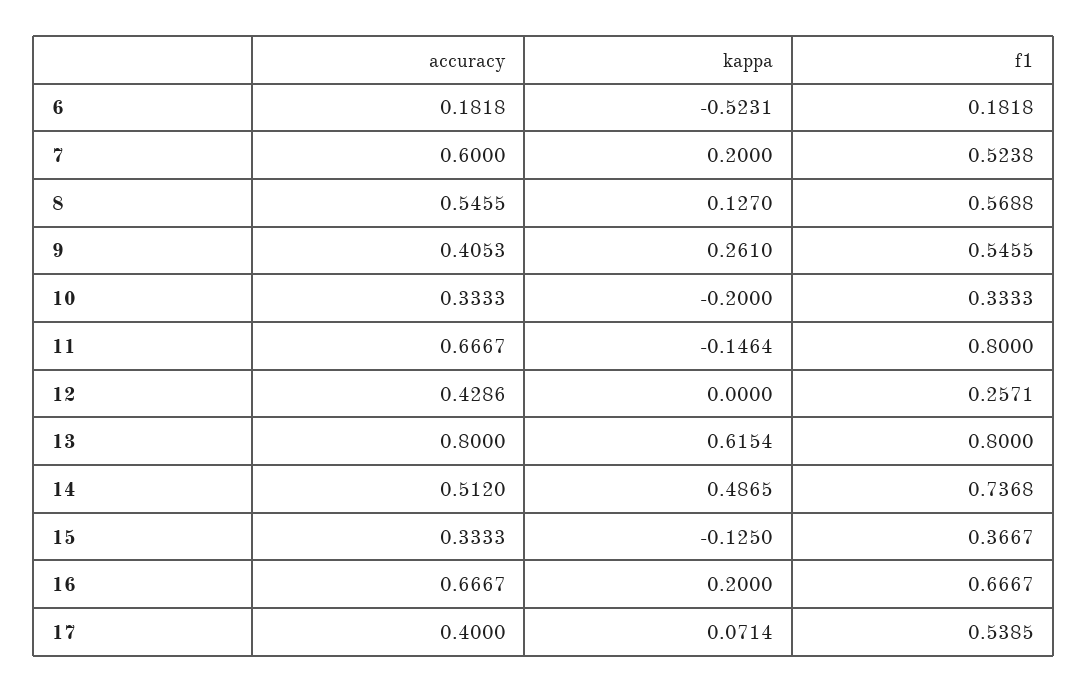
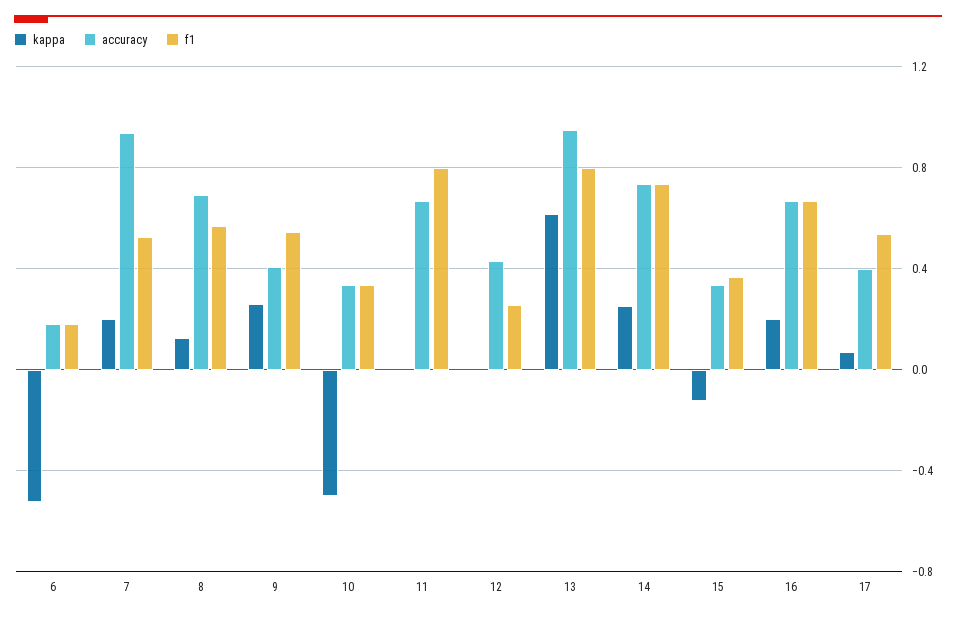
accuracy, 7: 0.6 -> 0.95
accuracy, 8: 0.5455 -> 0.7
kappa, 10: -0.2 -> -0.5
kappa, 11: -0.1464 -> 0
accuracy, 13: 0.8 -> 0.95
accuracy, 14: 0.512 -> 0.75
kappa, 14: 0.4865 -> 0.25

